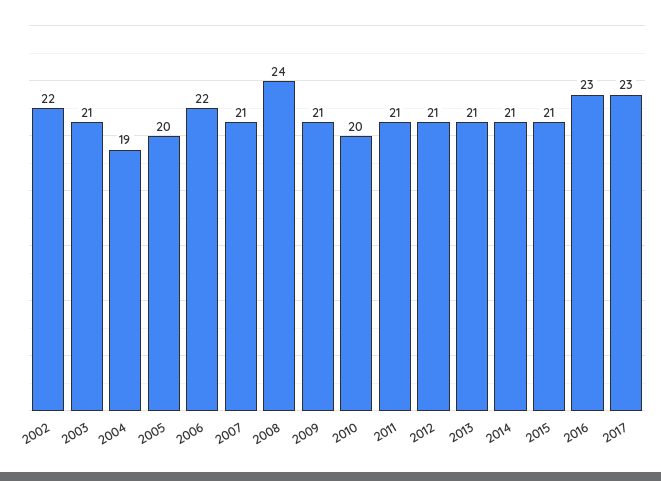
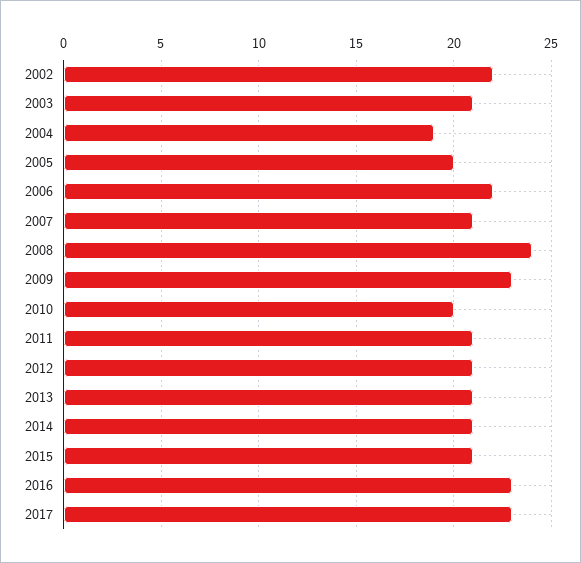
2009: 21 -> 23

